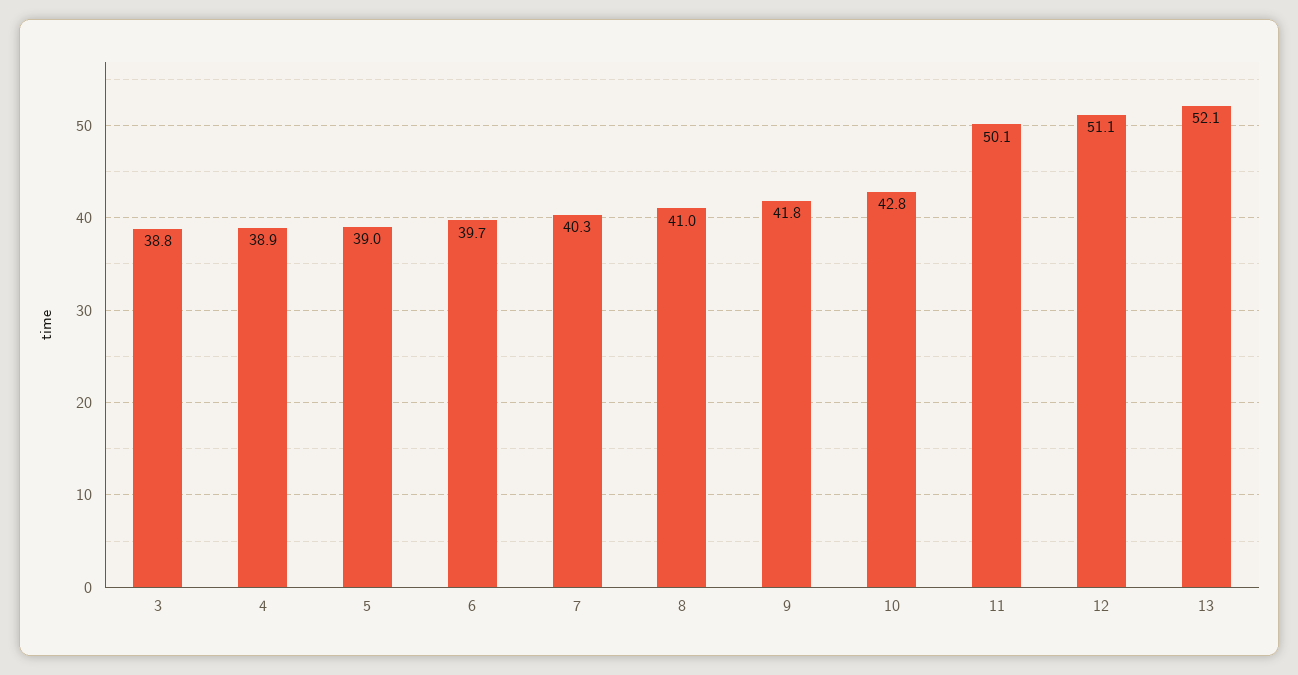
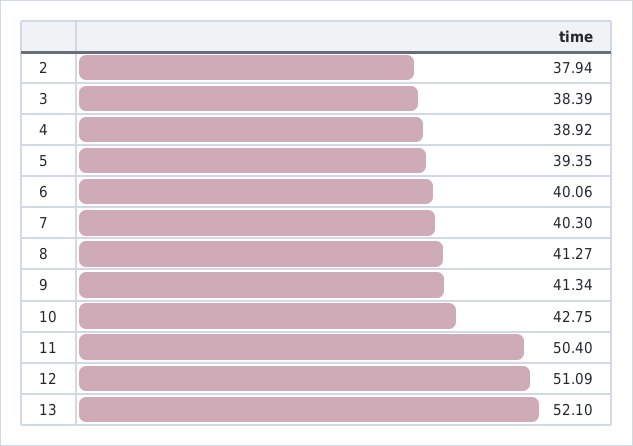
3: 38.8 -> 38.39
5: 39 -> 39.35
6: 39.7 -> 40.06
8: 41 -> 41.27
9: 41.8 -> 41.34
11: 50.1 -> 50.4
2: none -> 37.94

